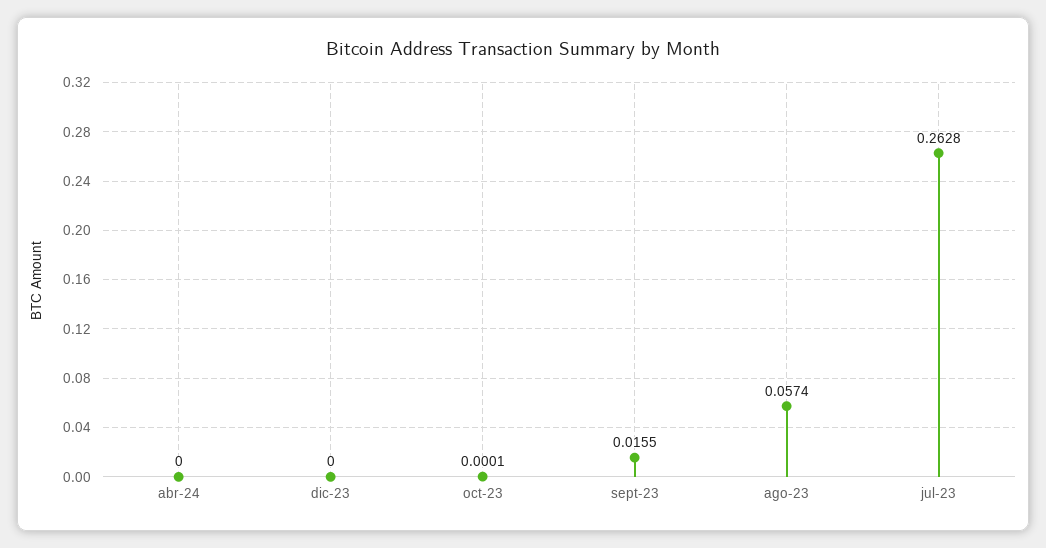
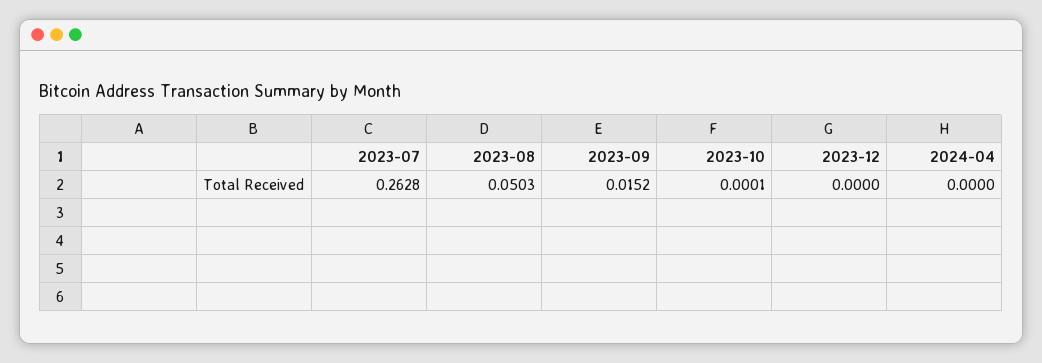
sept-23: 0.0155 -> 0.0152
ago-23: 0.0574 -> 0.0503

